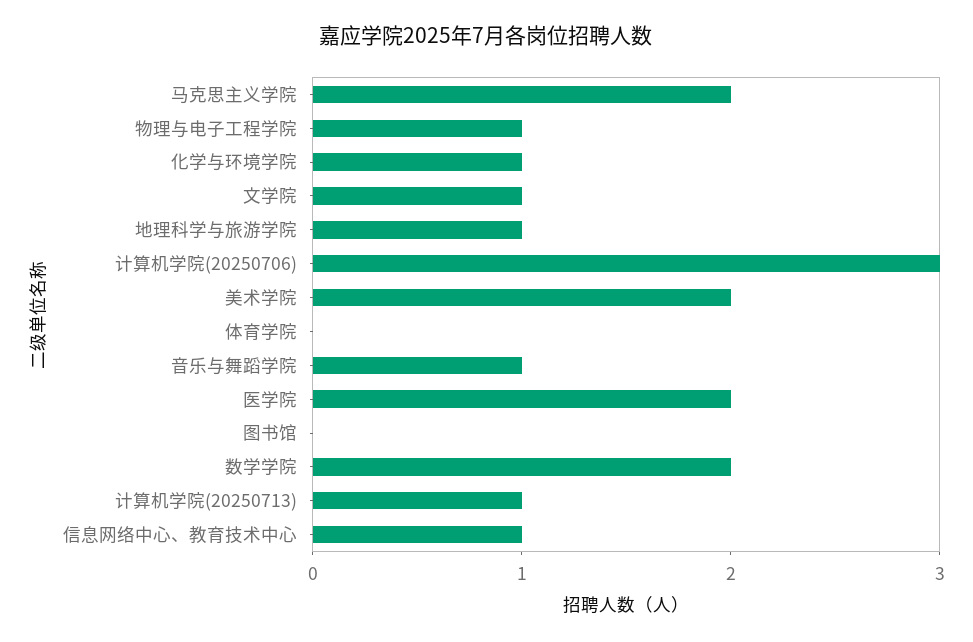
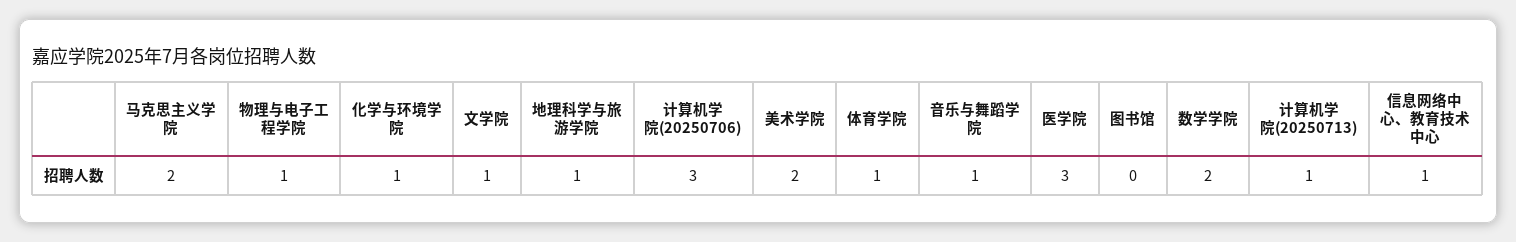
体育学院: 0 -> 1
医学院: 2 -> 3

